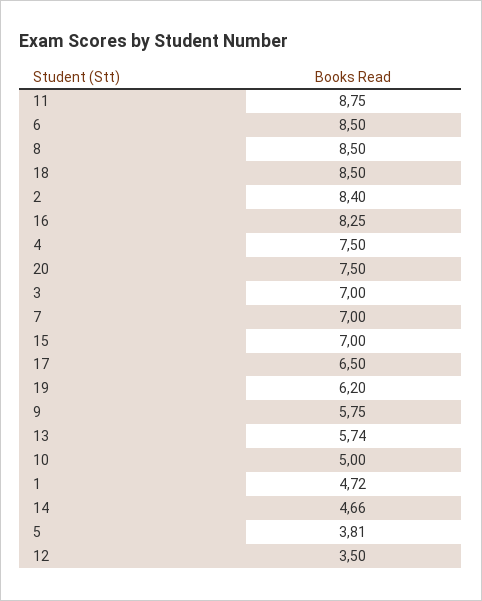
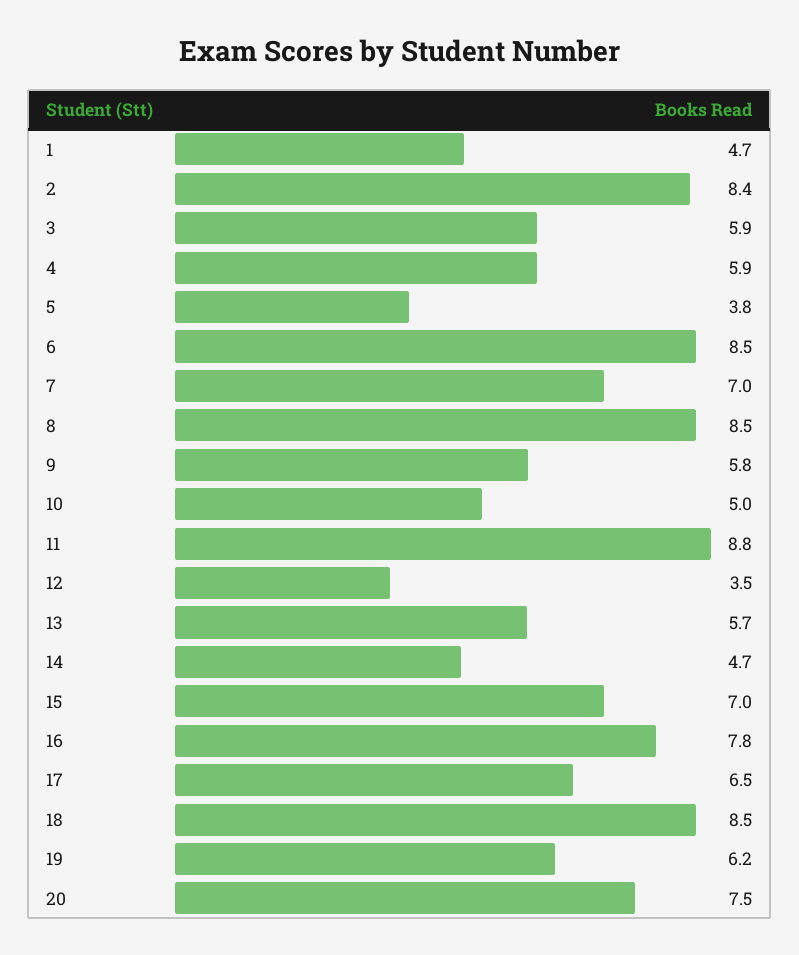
16: 8.25 -> 7.8
4: 7.5 -> 5.9
3: 7 -> 5.9

